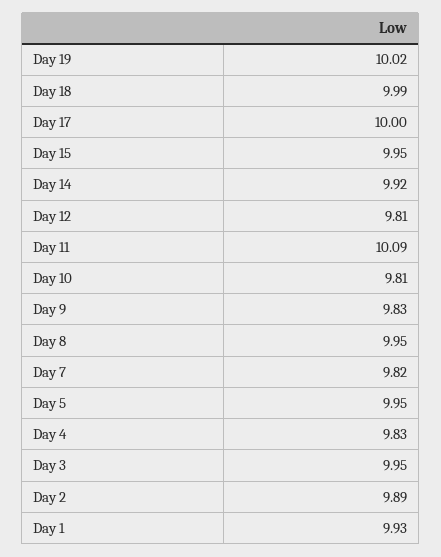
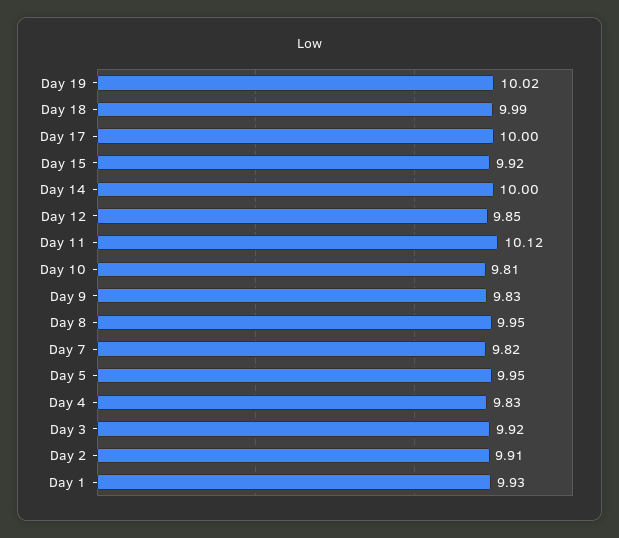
Day 15: 9.95 -> 9.92
Day 14: 9.92 -> 10
Day 12: 9.81 -> 9.85
Day 11: 10.09 -> 10.12
Day 3: 9.95 -> 9.92
Day 2: 9.89 -> 9.91

